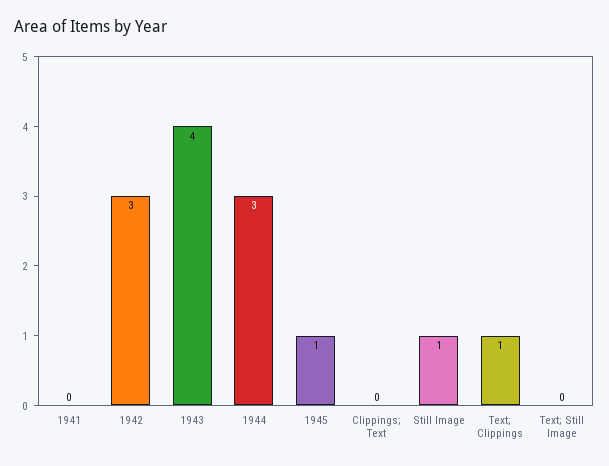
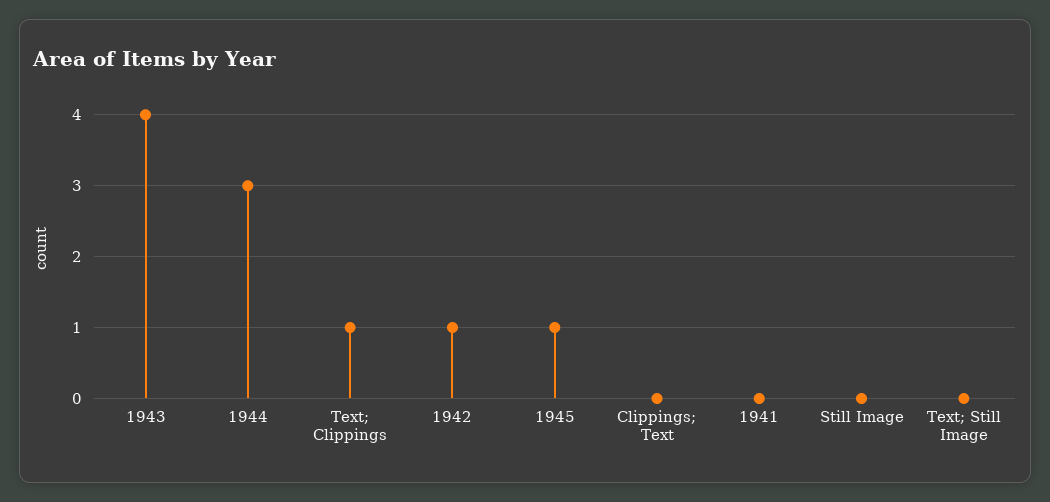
1942: 3 -> 1
Still Image: 1 -> 0

